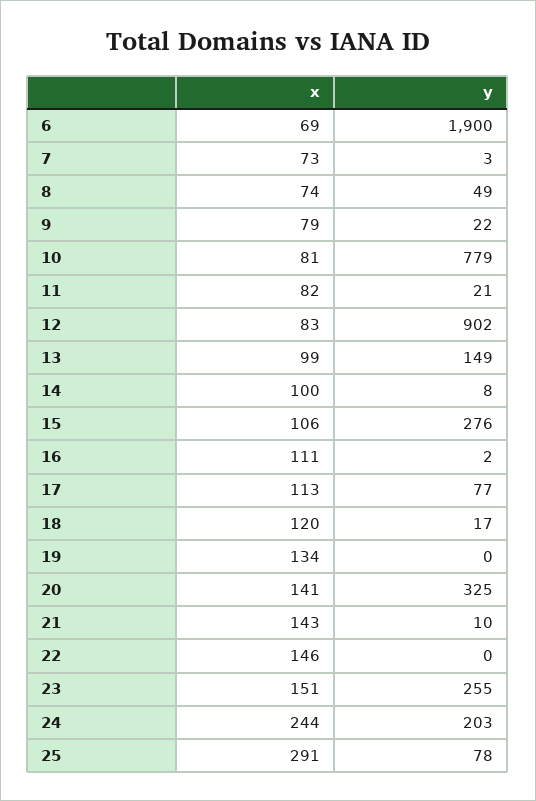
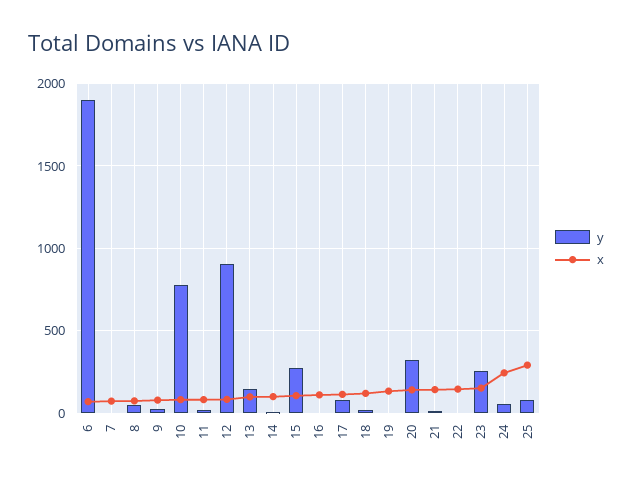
y, 24: 203 -> 50

